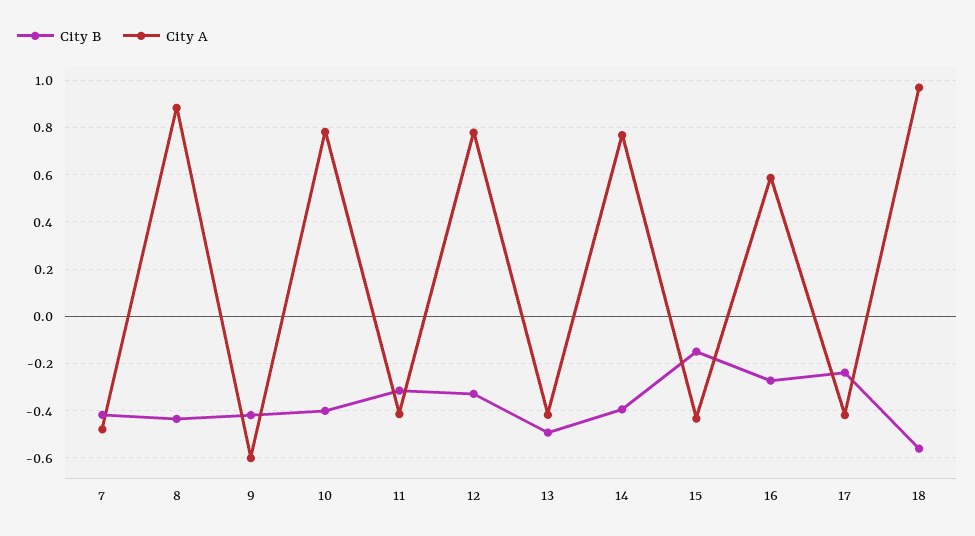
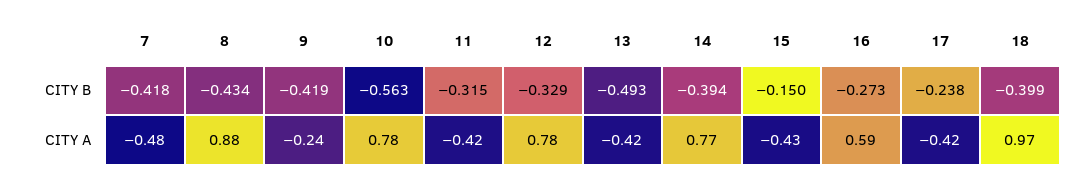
City A, 9: -0.6 -> -0.24
City B, 10: -0.4 -> -0.563
City B, 18: -0.55 -> -0.399

